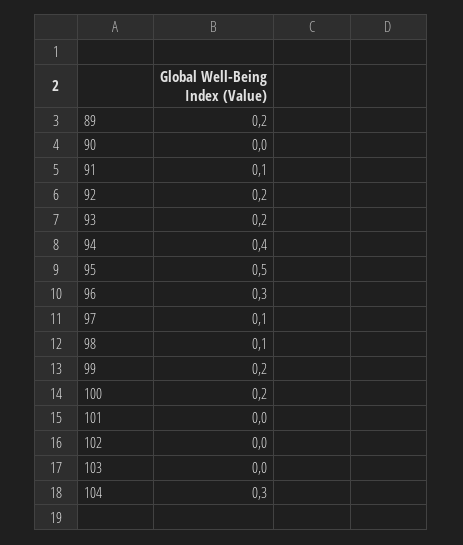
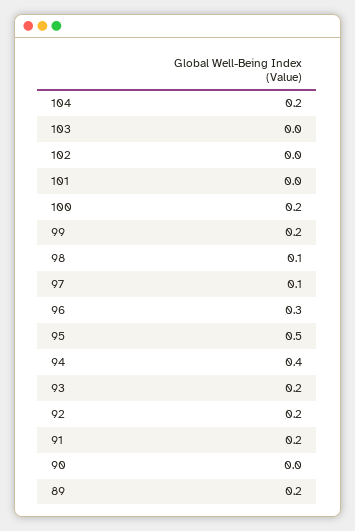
91: 0.1 -> 0.2
104: 0.3 -> 0.2

